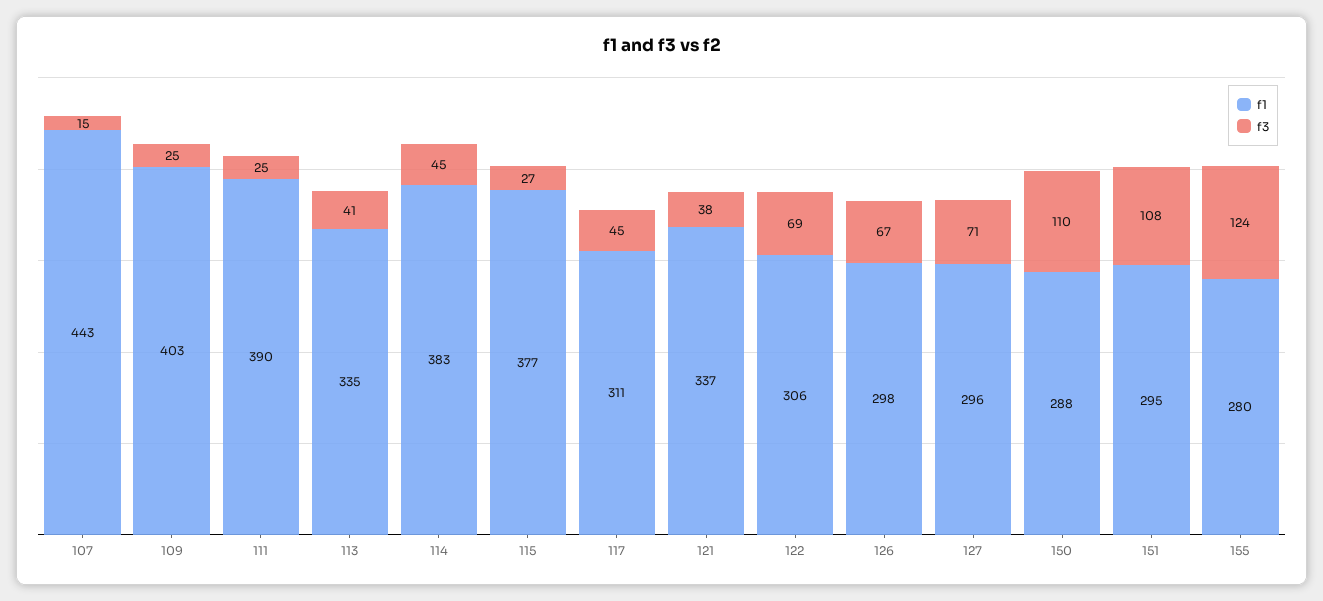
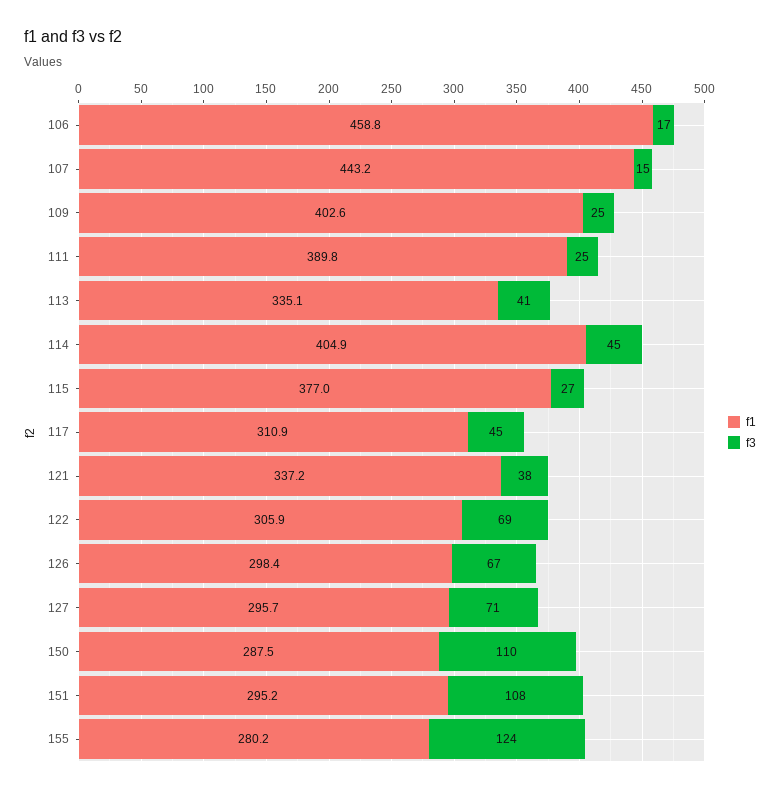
f1, 114: 383 -> 404.9
f1, 106: none -> 458.8
f3, 106: none -> 17

